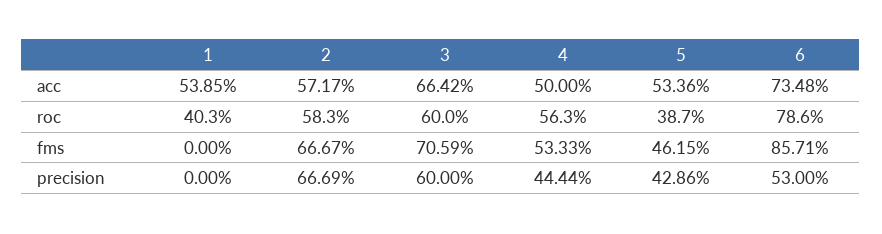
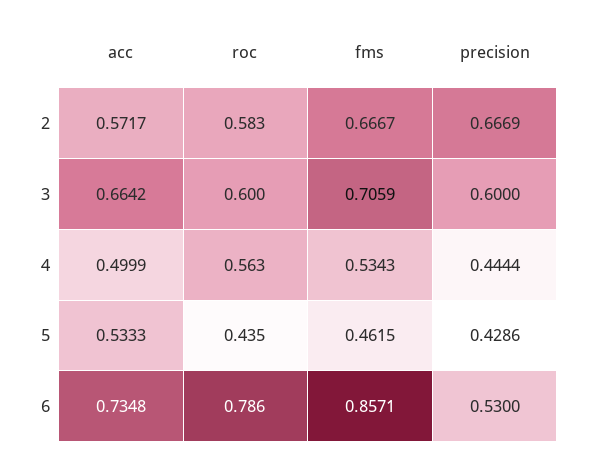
1, acc: 0.5385 -> none
4, acc: 0.5 -> 0.4999
5, acc: 0.5336 -> 0.5333
1, roc: 0.403 -> none
5, roc: 0.387 -> 0.435
1, fms: 0 -> none
4, fms: 0.5333 -> 0.5343
1, precision: 0 -> none

